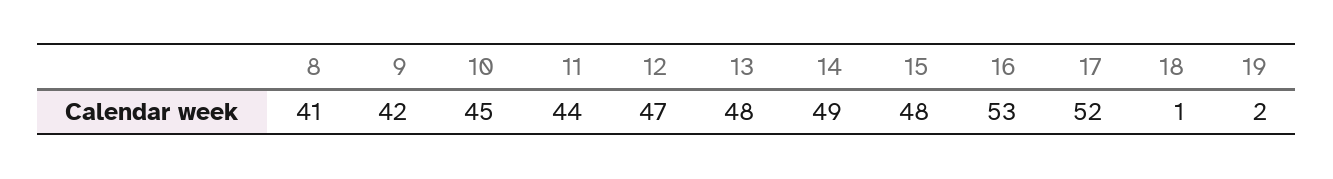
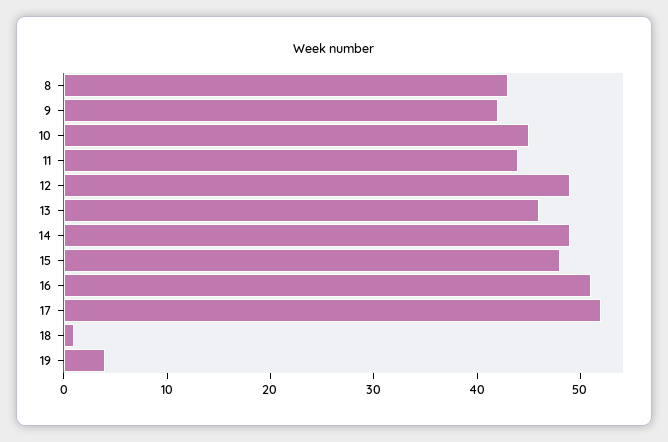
8: 41 -> 43
12: 47 -> 49
13: 48 -> 46
16: 53 -> 51
19: 2 -> 4

